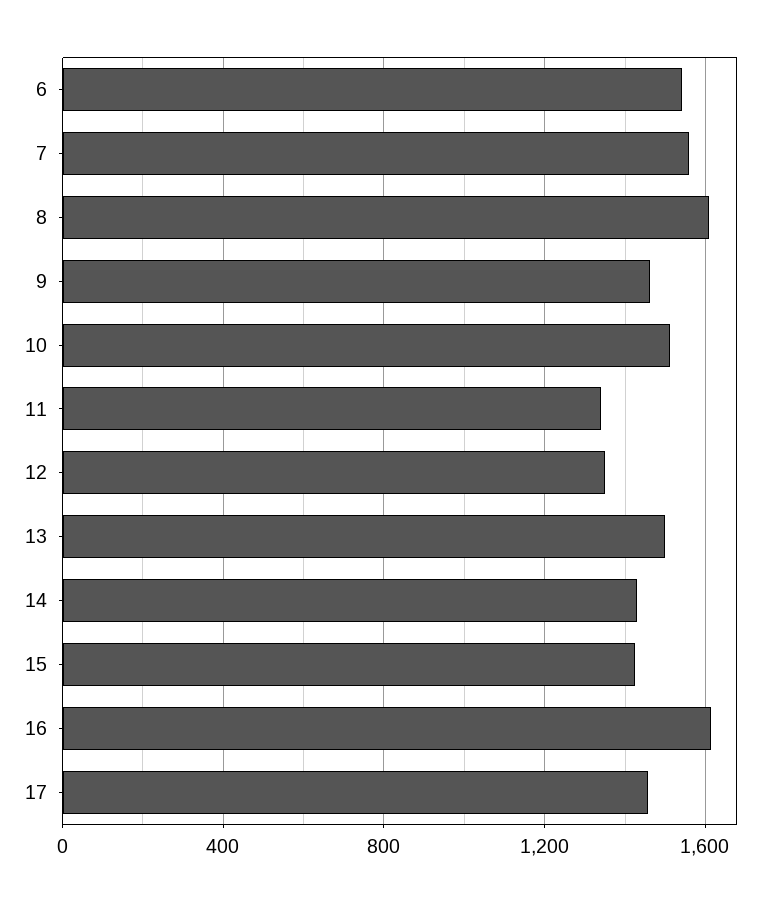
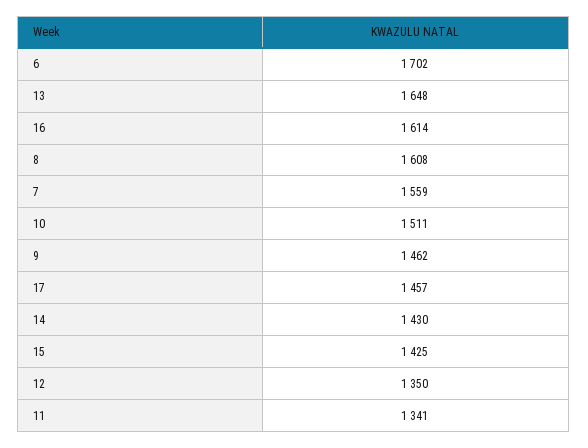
6: 1550 -> 1702
13: 1500 -> 1648

